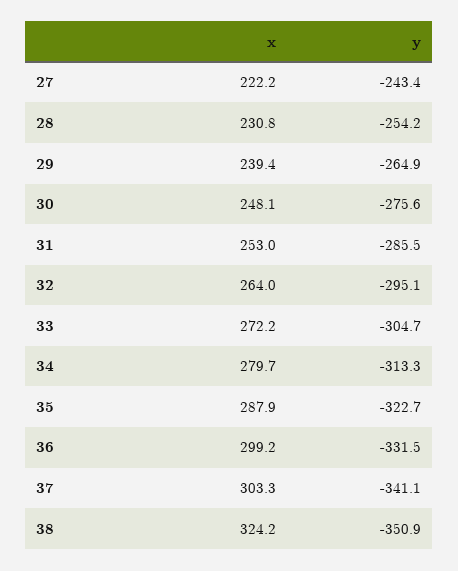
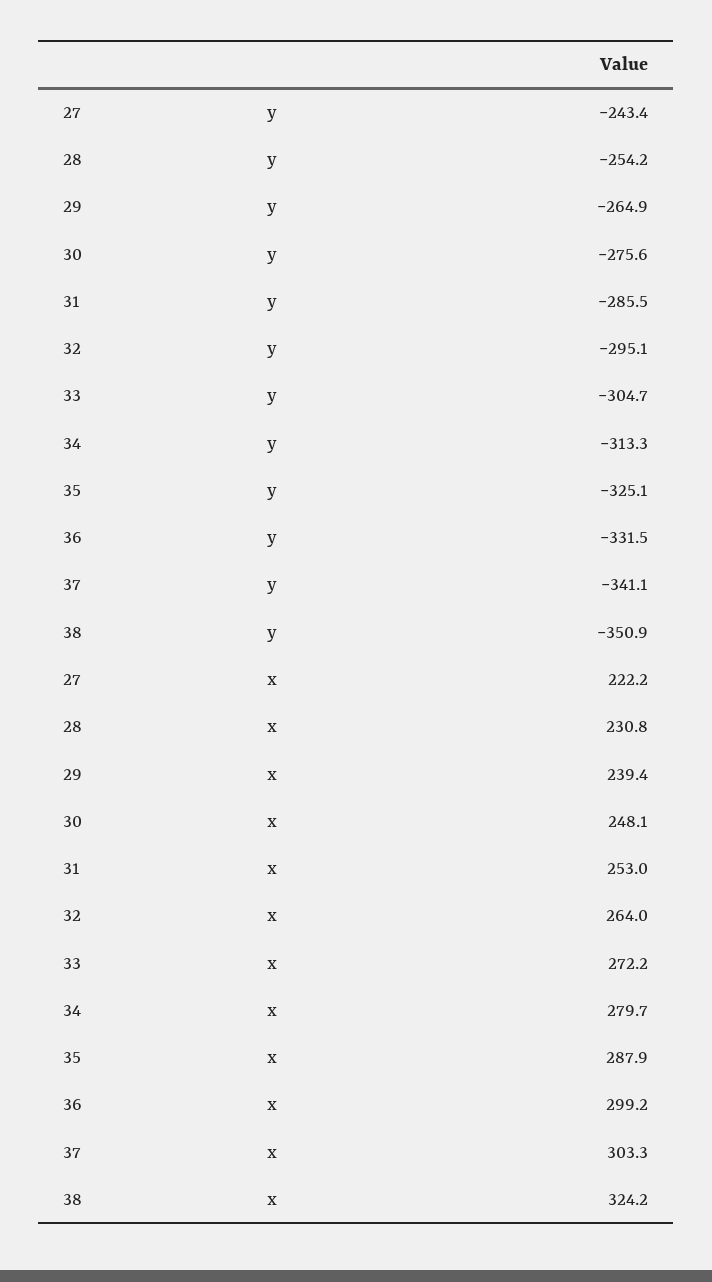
y, 35: -322.7 -> -325.1

